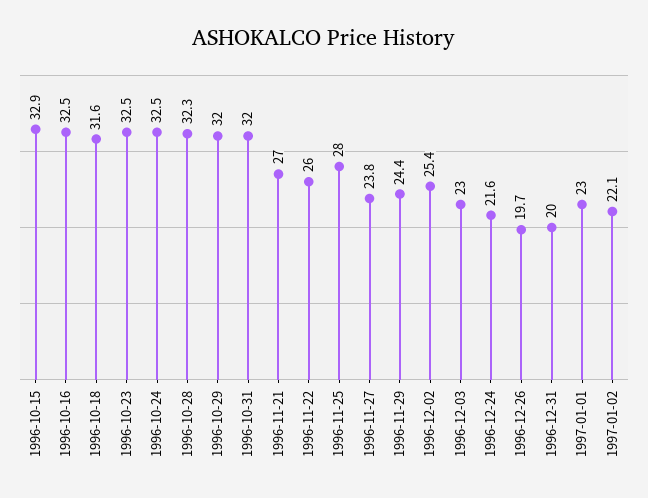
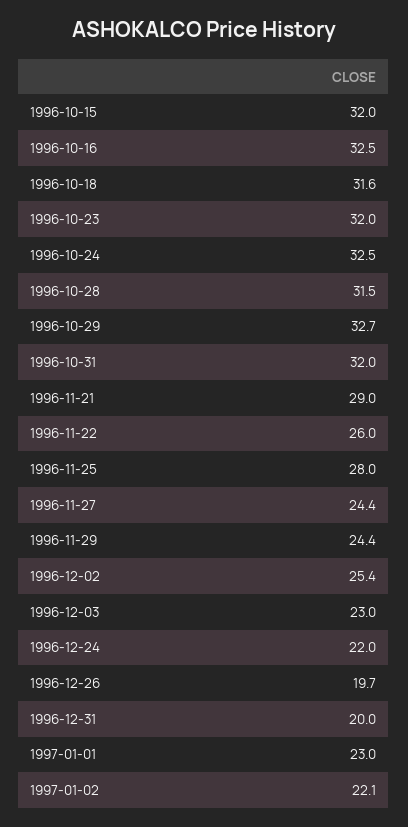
1996-10-15: 32.9 -> 32
1996-10-23: 32.5 -> 32
1996-10-28: 32.3 -> 31.5
1996-10-29: 32 -> 32.7
1996-11-21: 27 -> 29
1996-11-27: 23.8 -> 24.4
1996-12-24: 21.6 -> 22

